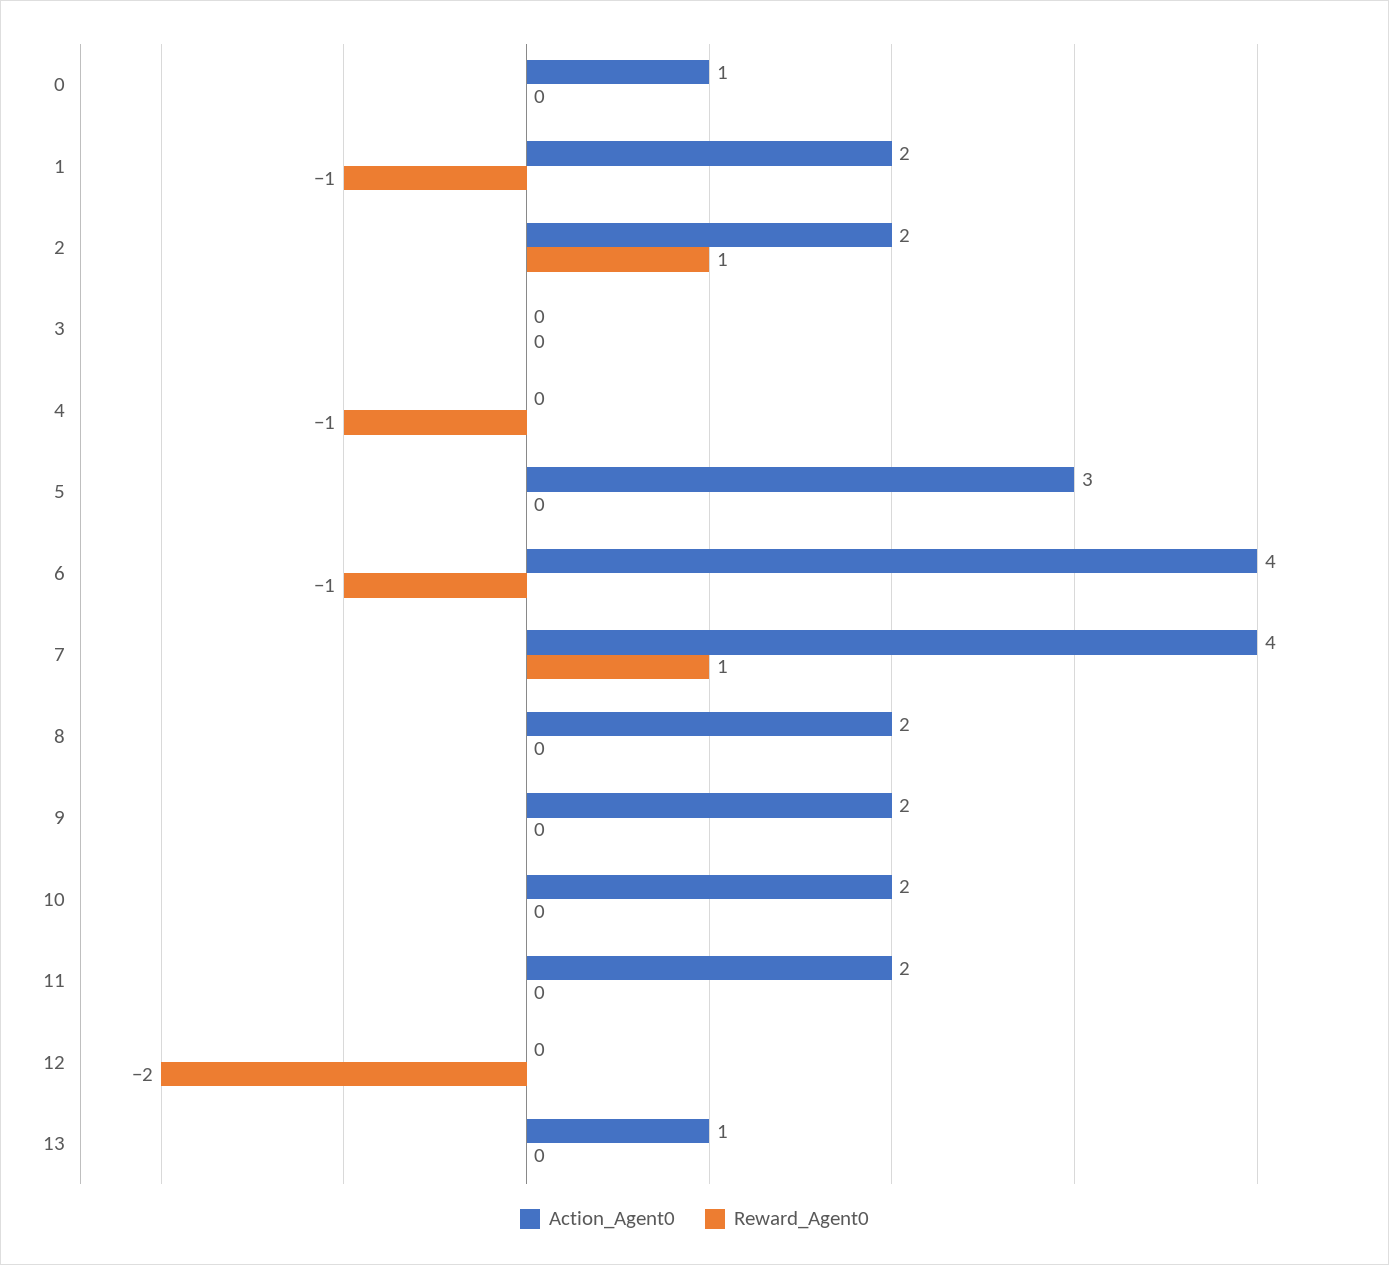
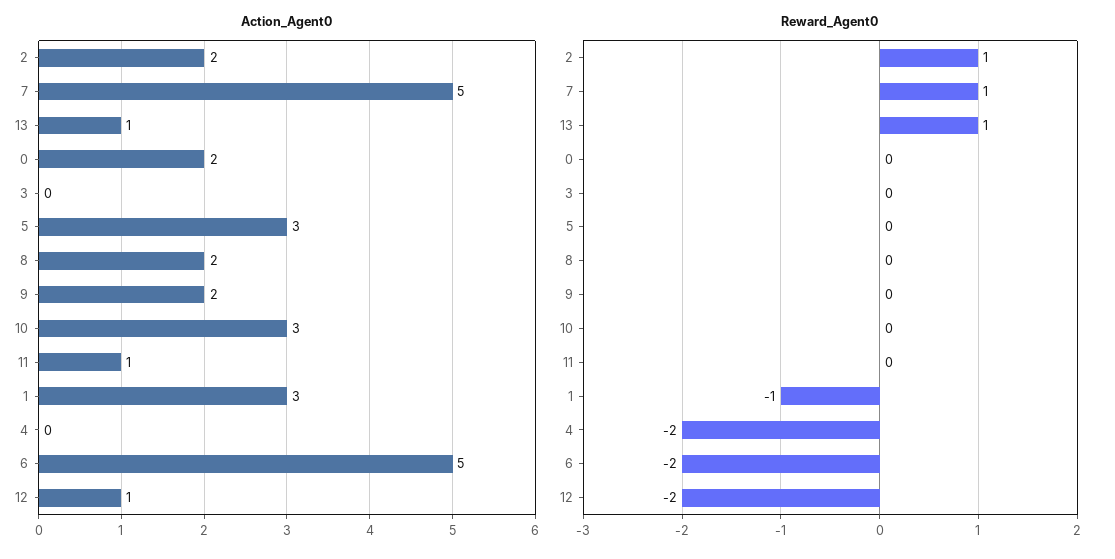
Action_Agent0, 0: 1 -> 2
Action_Agent0, 1: 2 -> 3
Reward_Agent0, 4: -1 -> -2
Action_Agent0, 6: 4 -> 5
Reward_Agent0, 6: -1 -> -2
Action_Agent0, 7: 4 -> 5
Action_Agent0, 10: 2 -> 3
Action_Agent0, 11: 2 -> 1
Action_Agent0, 12: 0 -> 1
Reward_Agent0, 13: 0 -> 1

